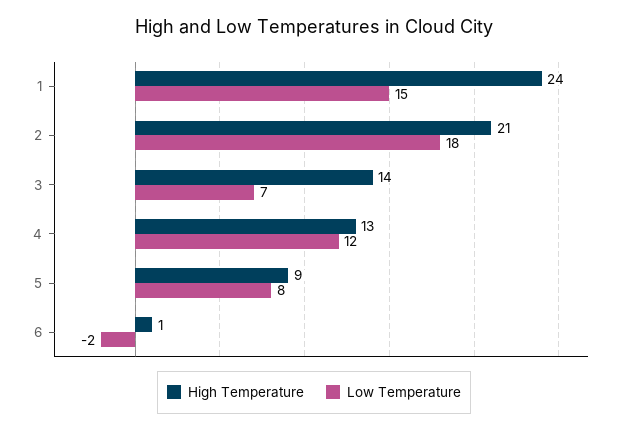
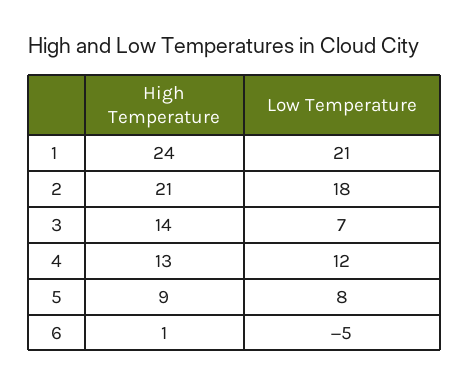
Low Temperature, 1: 15 -> 21
Low Temperature, 6: -2 -> -5

